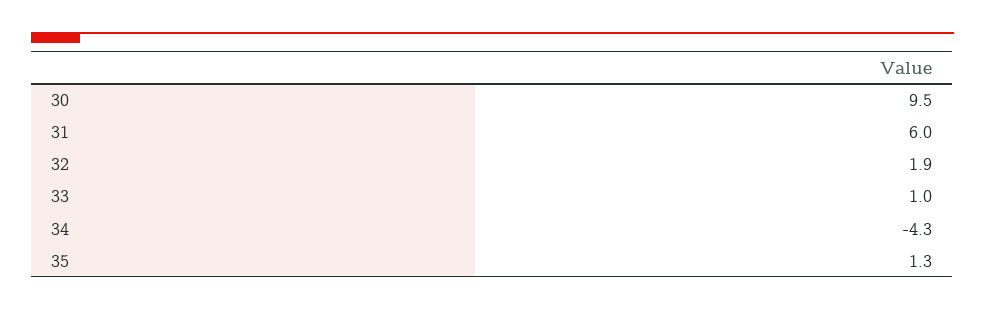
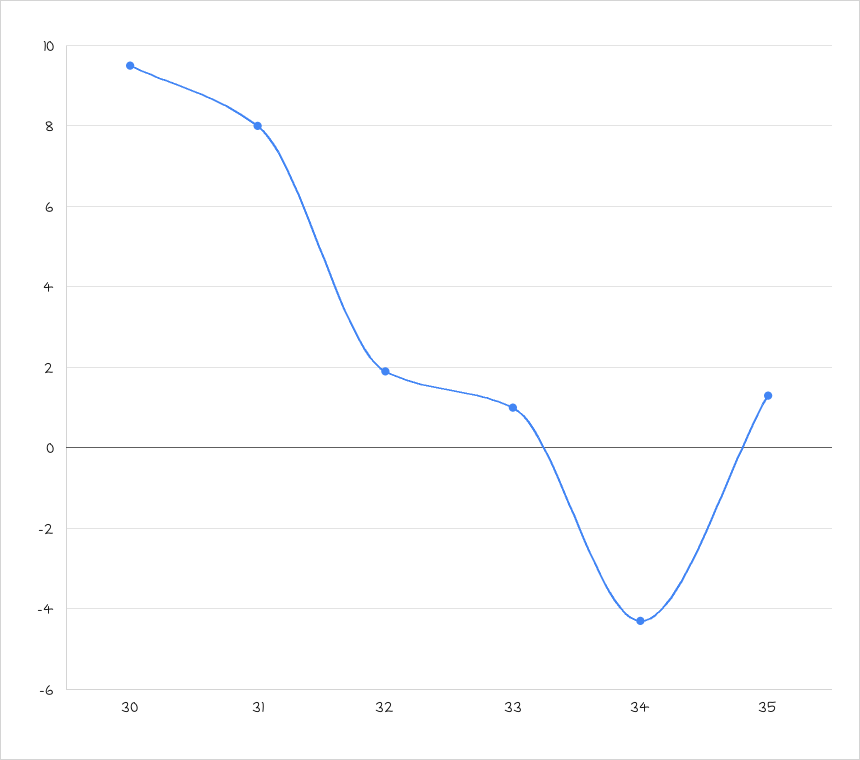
31: 6 -> 8

